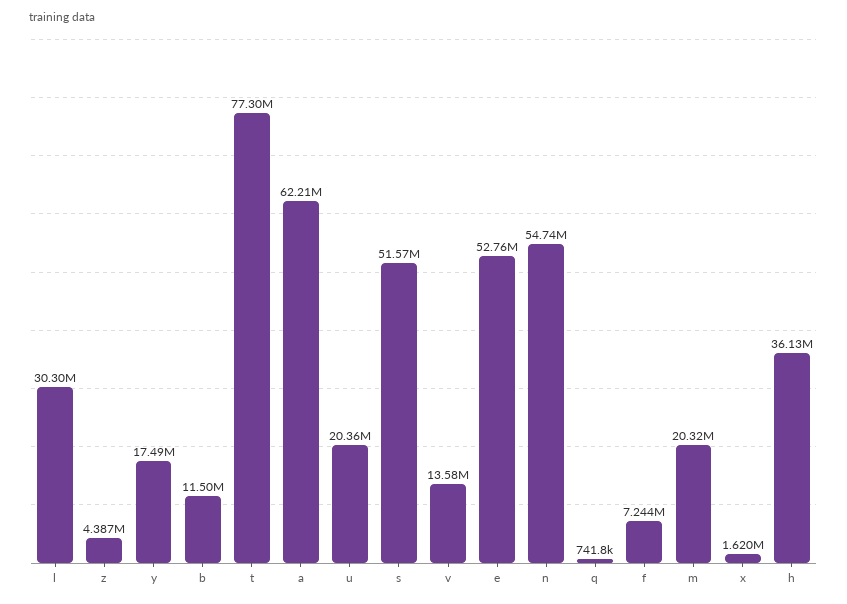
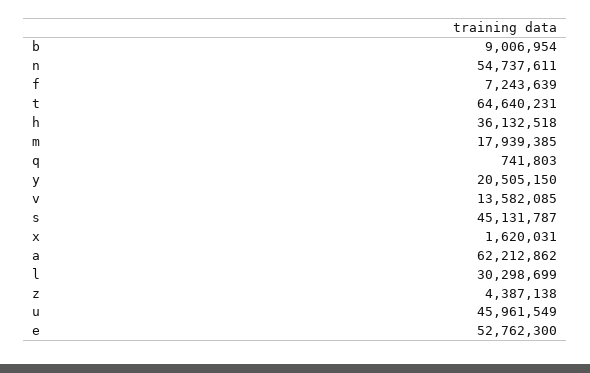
y: 17490000 -> 20505150
b: 11500000 -> 9006954
t: 77300000 -> 64640231
u: 20360000 -> 45961549
s: 51570000 -> 45131787
m: 20320000 -> 17939385

